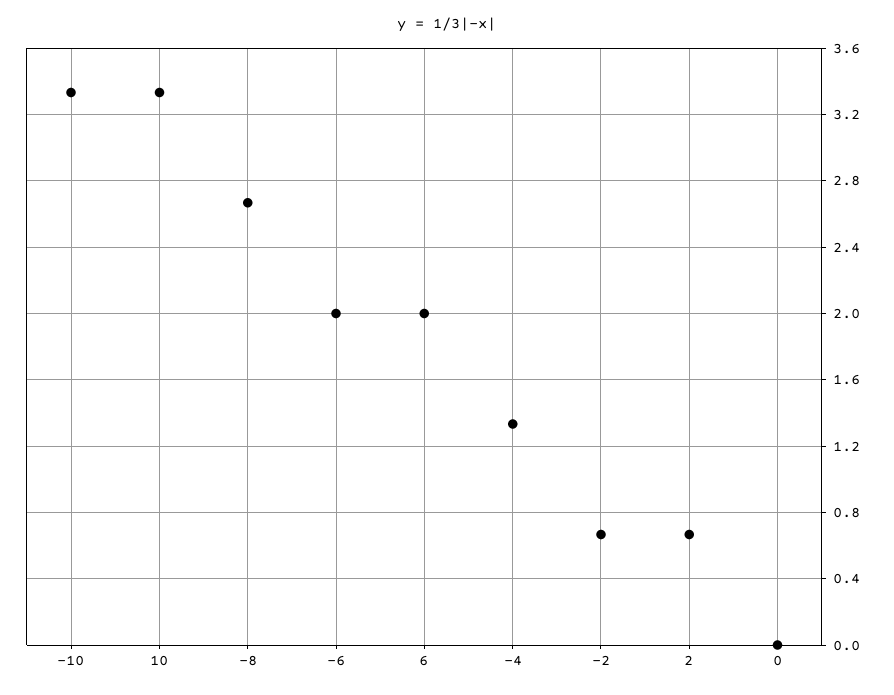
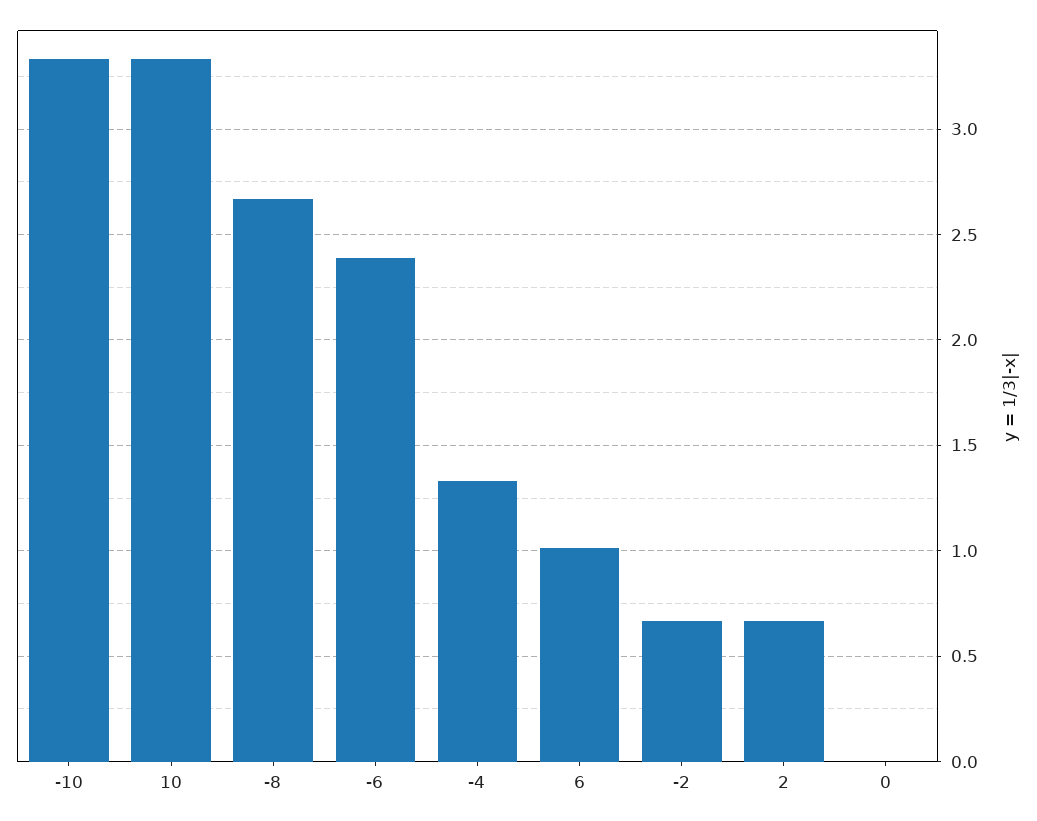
-6: 2 -> 2.4
6: 2 -> 1

